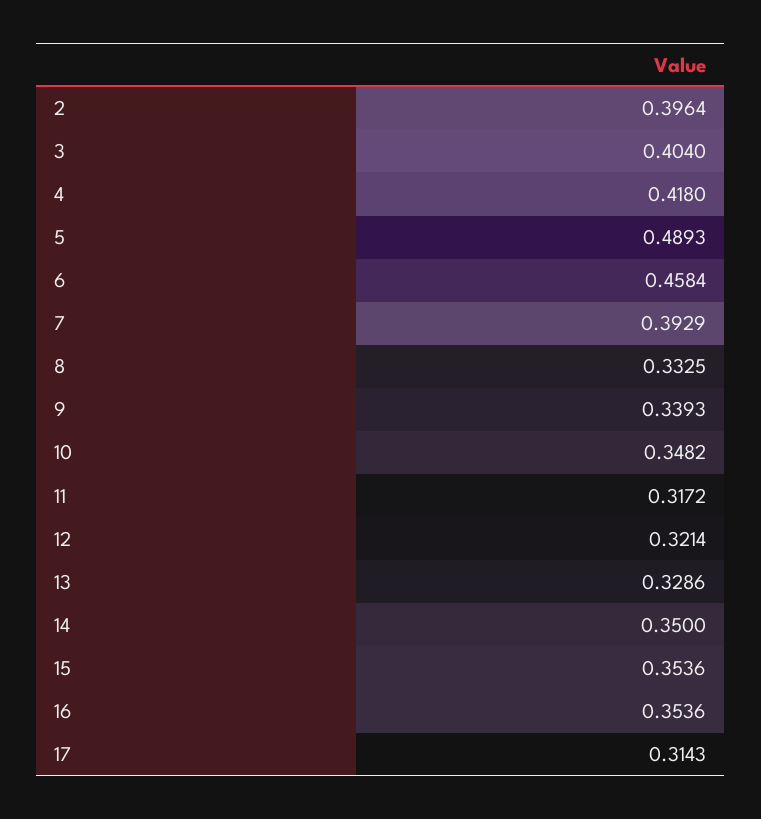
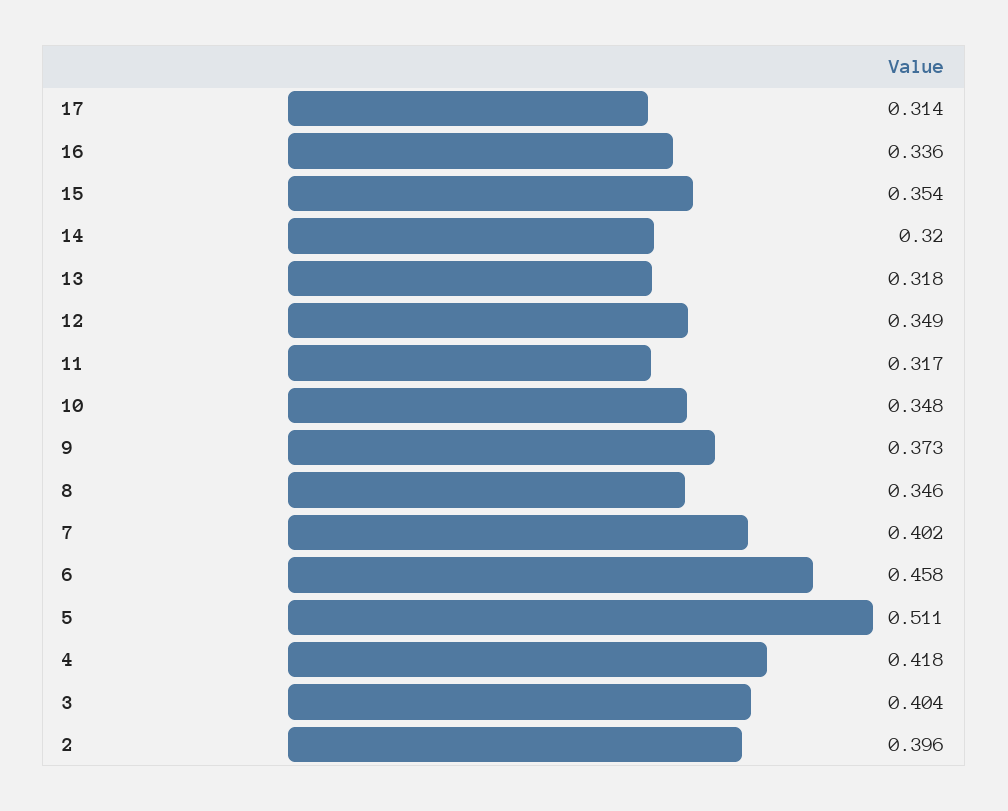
5: 0.4893 -> 0.511
7: 0.3929 -> 0.402
8: 0.3325 -> 0.346
9: 0.3393 -> 0.373
12: 0.3214 -> 0.349
13: 0.3286 -> 0.318
14: 0.35 -> 0.32
16: 0.3536 -> 0.336

